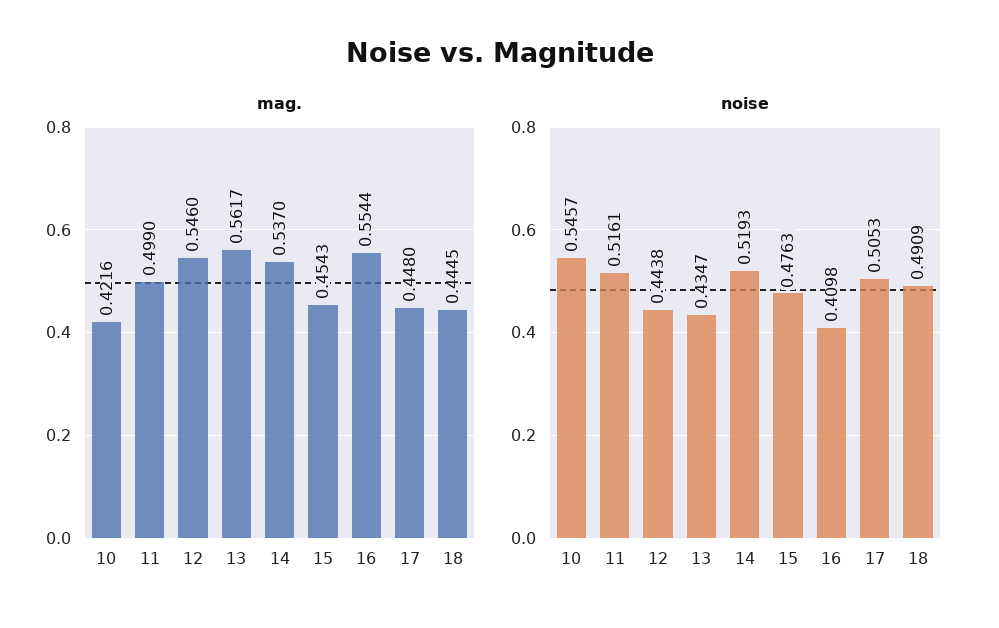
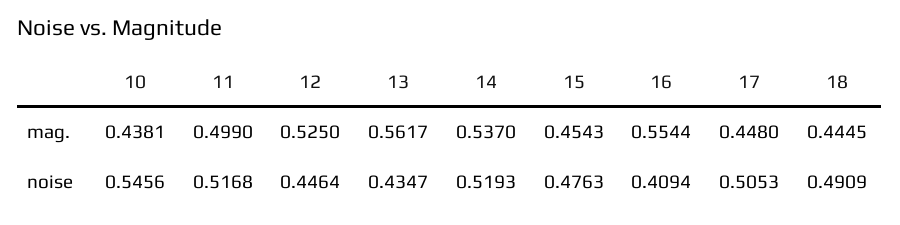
mag., 10: 0.4216 -> 0.4381
mag., 12: 0.546 -> 0.525
noise, 10: 0.5457 -> 0.5456
noise, 11: 0.5161 -> 0.5168
noise, 12: 0.4438 -> 0.4464
noise, 16: 0.4098 -> 0.4094

